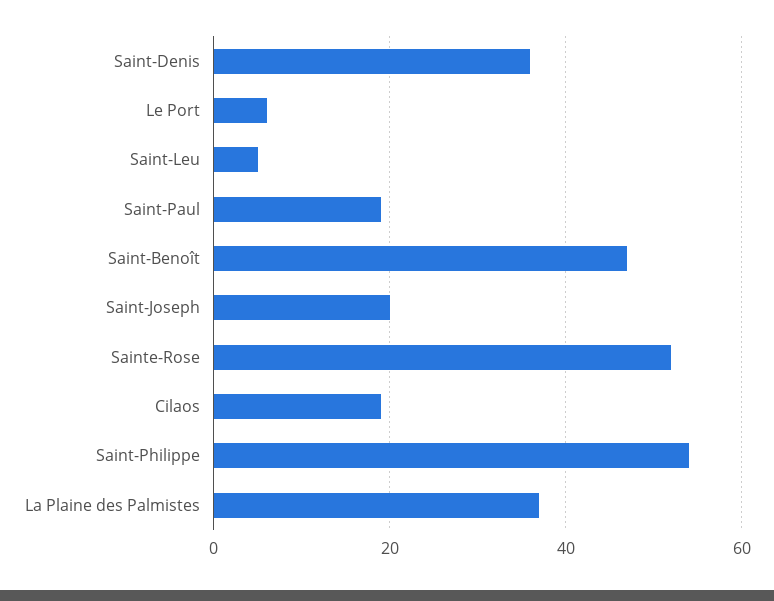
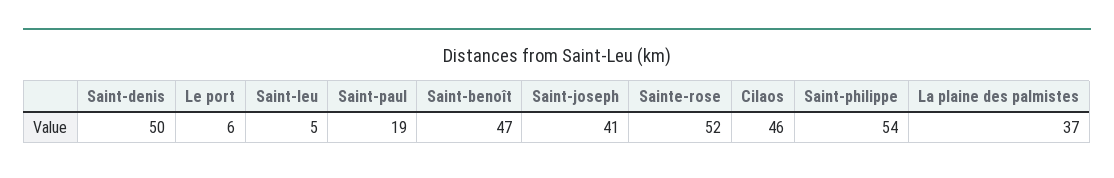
Saint-Denis: 35 -> 50
Saint-Joseph: 20 -> 41
Cilaos: 20 -> 46

